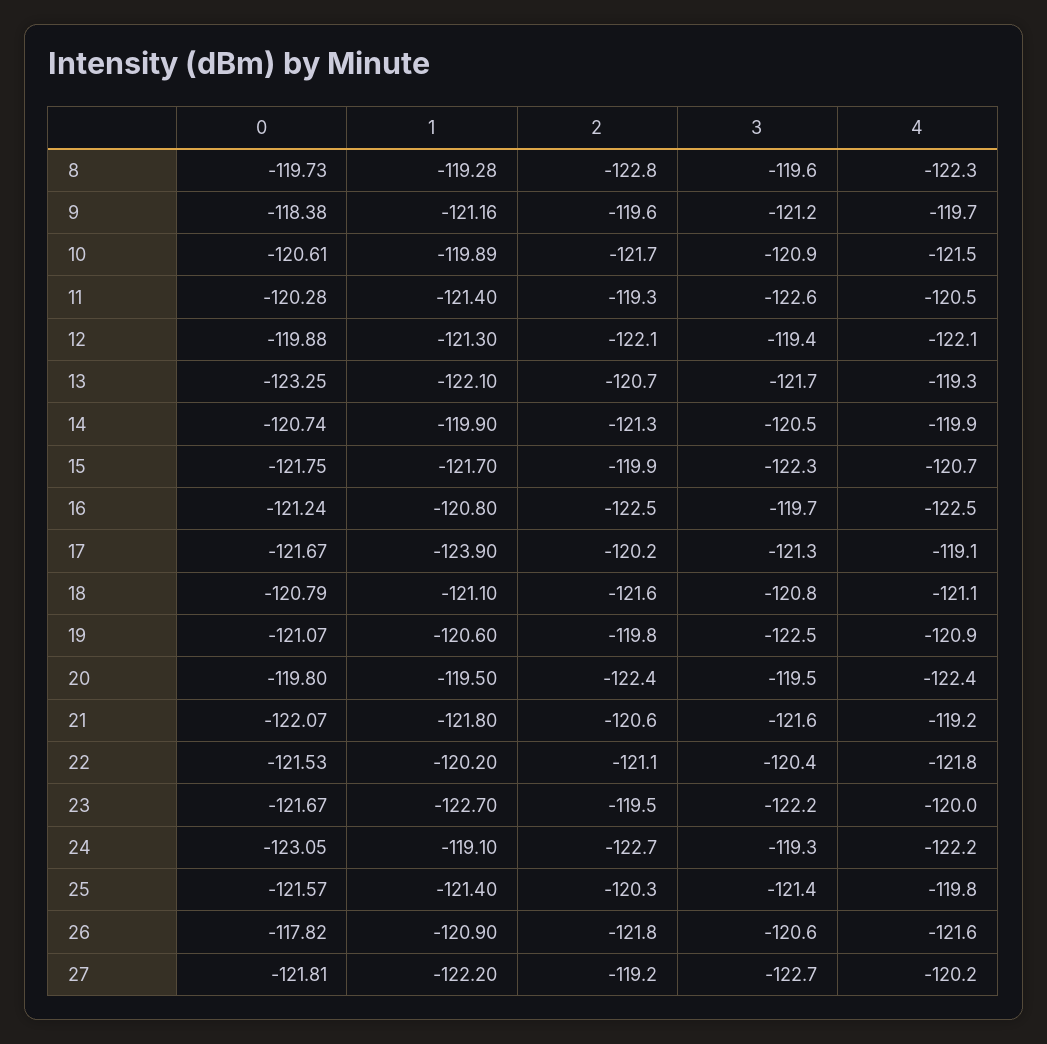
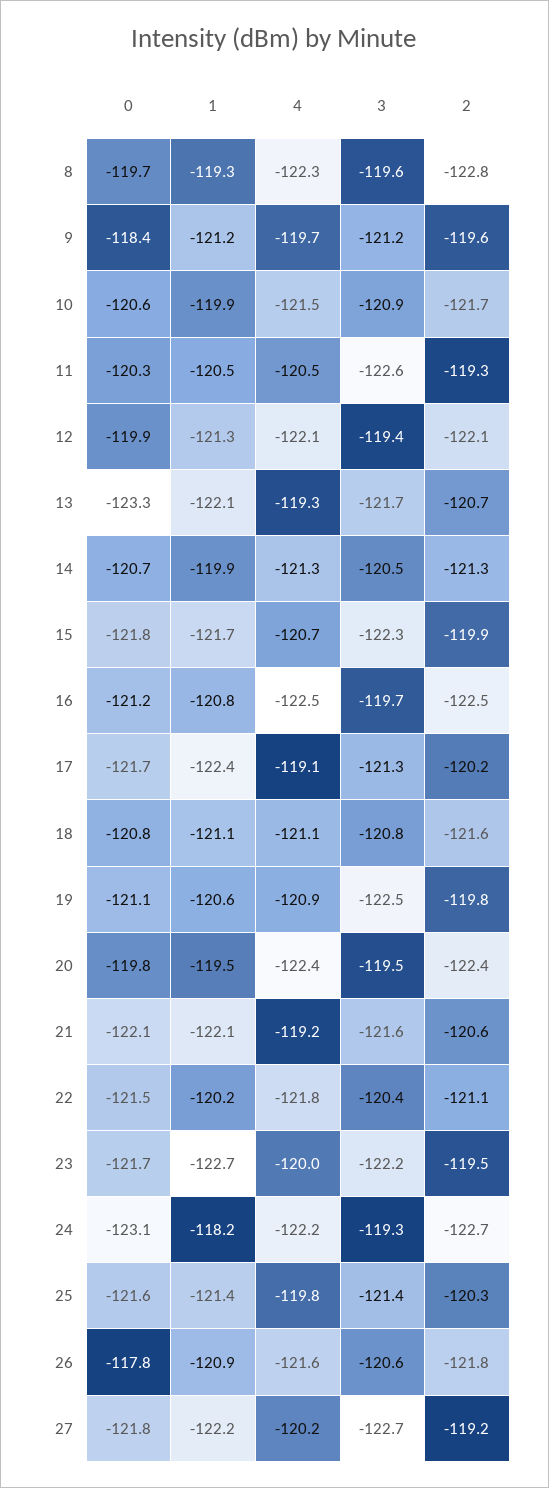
1, 11: -121.4 -> -120.5
4, 14: -119.9 -> -121.3
1, 17: -123.9 -> -122.4
1, 21: -121.8 -> -122.1
1, 24: -119.1 -> -118.2

